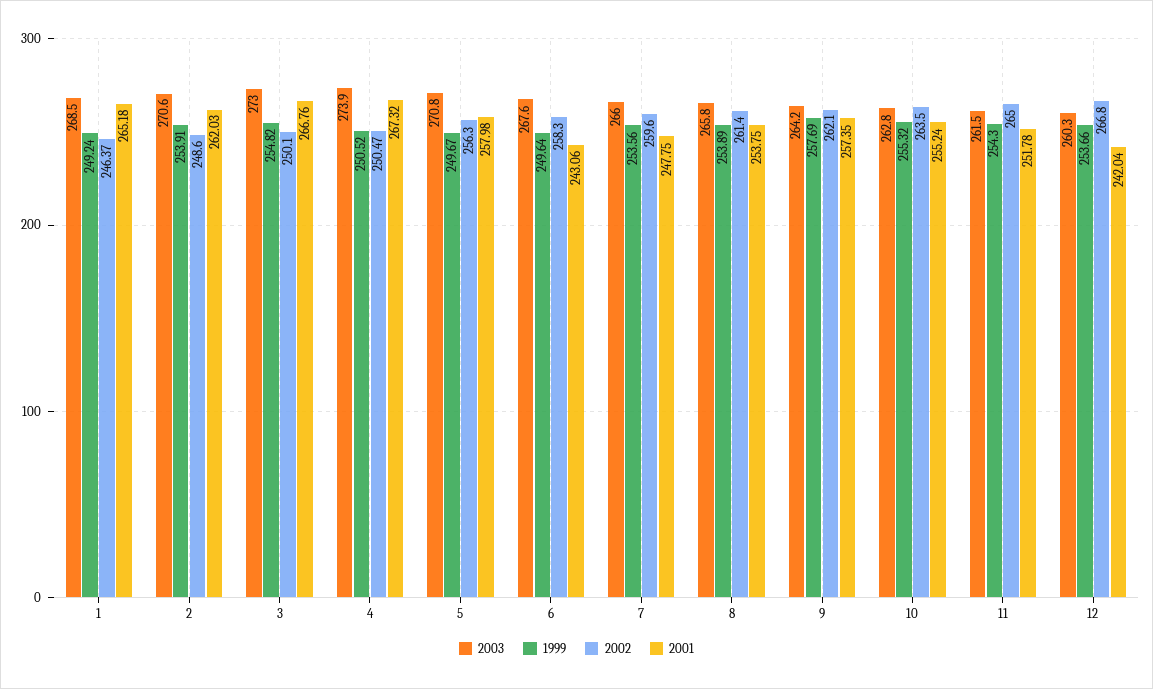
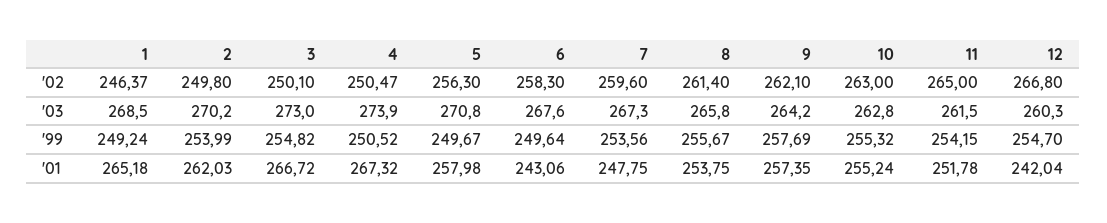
2003, 2: 270.6 -> 270.2
1999, 2: 253.91 -> 253.99
2002, 2: 248.6 -> 249.8
2001, 3: 266.76 -> 266.72
2003, 7: 266 -> 267.3
1999, 8: 253.89 -> 255.67
2002, 10: 263.5 -> 263
1999, 11: 254.3 -> 254.15
1999, 12: 253.66 -> 254.7

